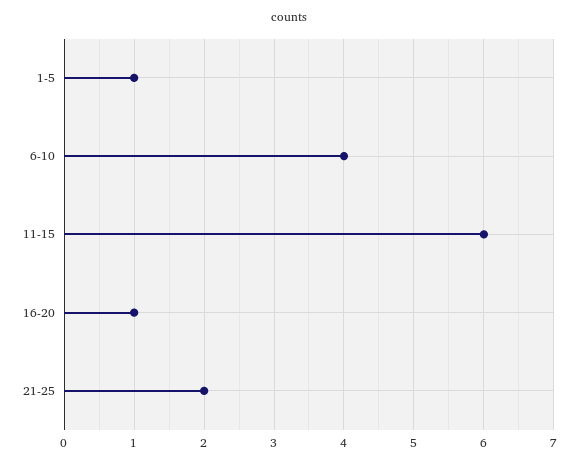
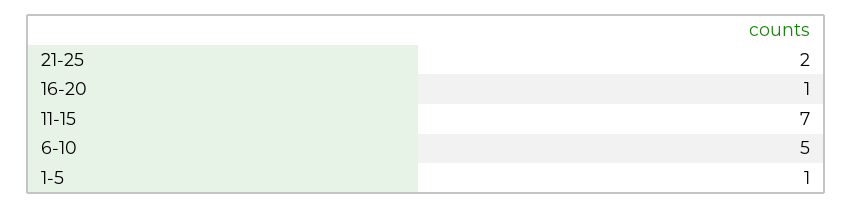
6-10: 4 -> 5
11-15: 6 -> 7

